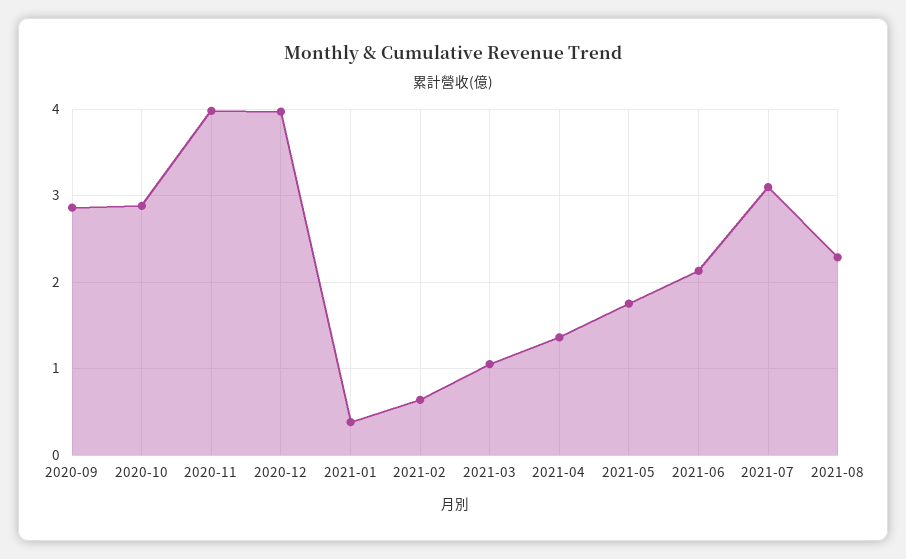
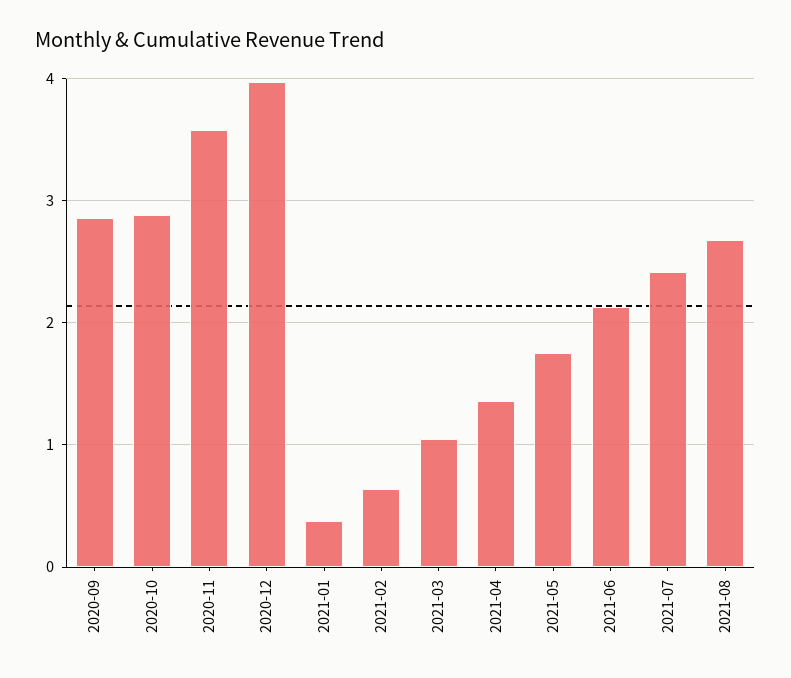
2020-11: 4 -> 3.6
2021-07: 3.1 -> 2.4
2021-08: 2.3 -> 2.7

